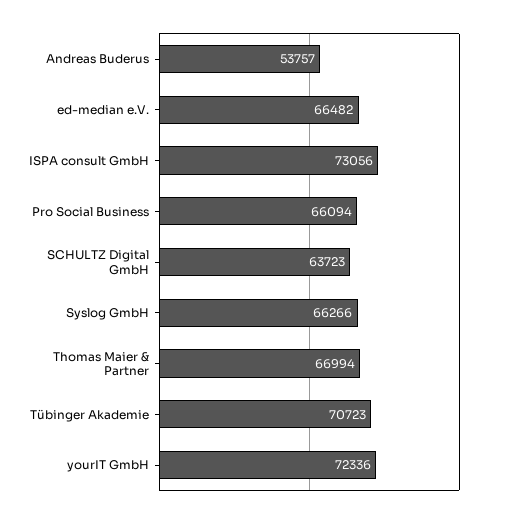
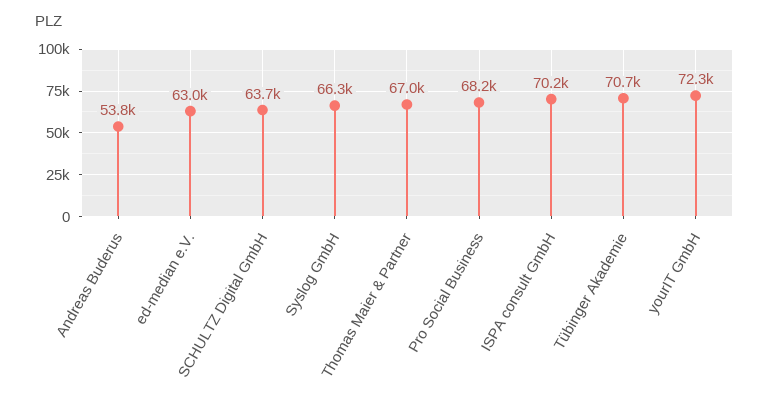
ed-median e.V.: 66482 -> 63000
ISPA consult GmbH: 73056 -> 70200
Pro Social Business: 66094 -> 68200

